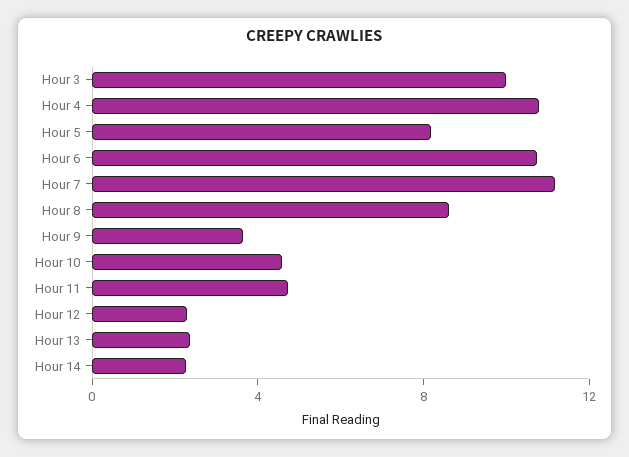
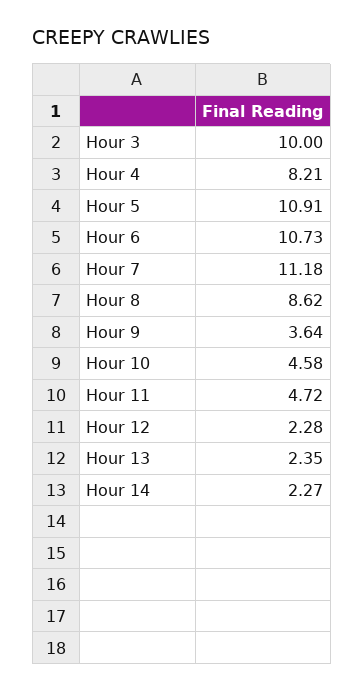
Hour 4: 11 -> 8.21
Hour 5: 8 -> 10.91

